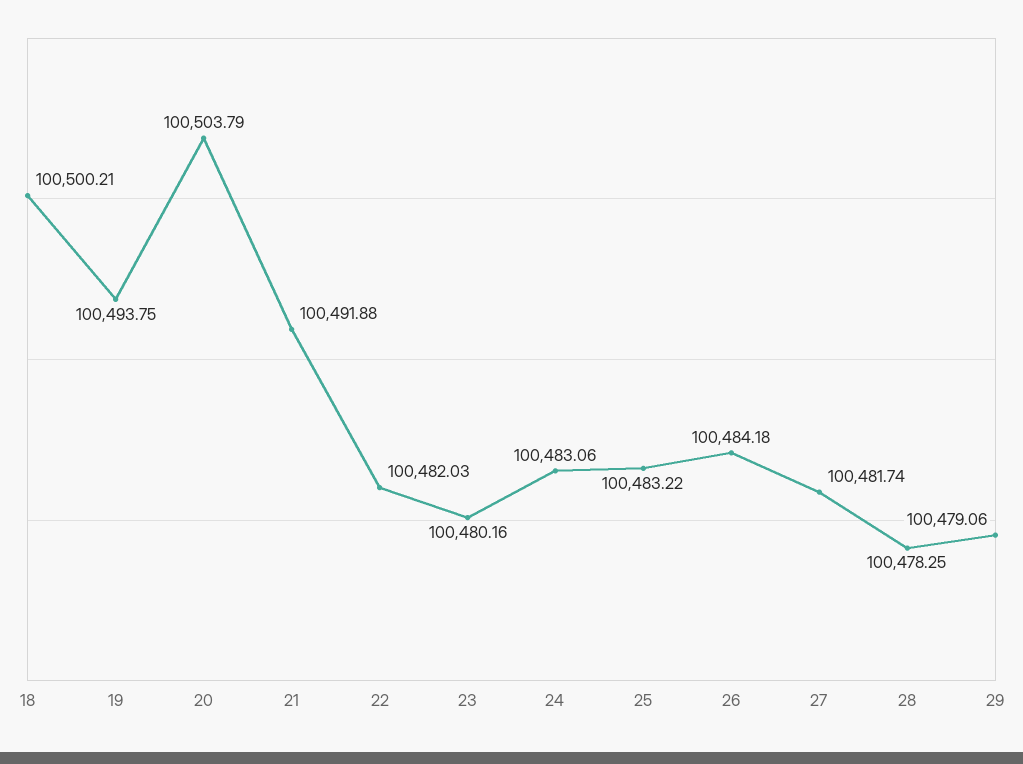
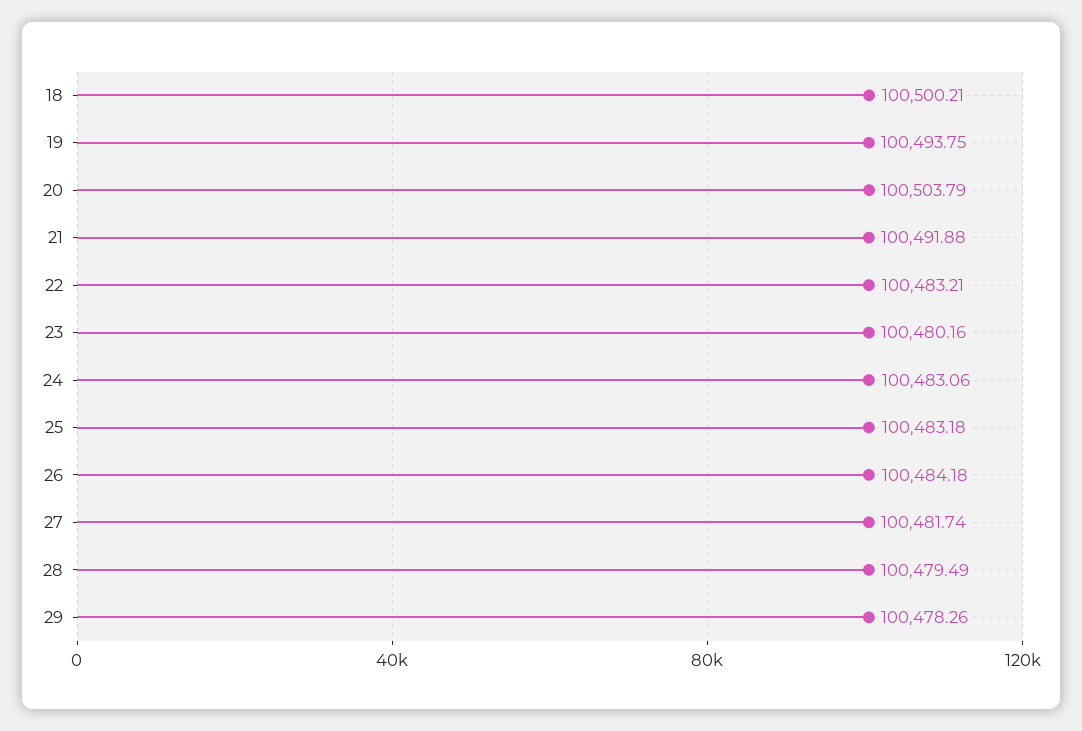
22: 100482.03 -> 100483.21
25: 100483.22 -> 100483.18
28: 100478.25 -> 100479.49
29: 100479.06 -> 100478.26

